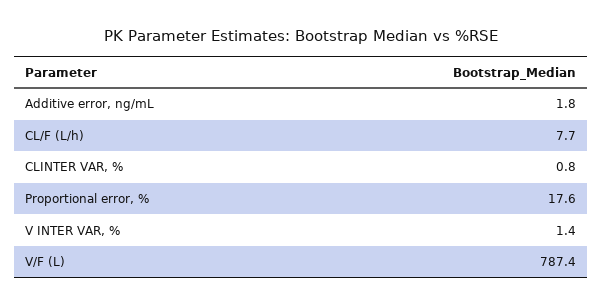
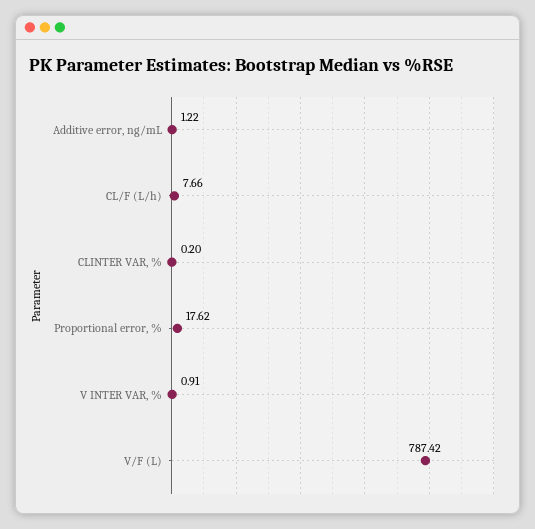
Additive error, ng/mL: 1.8 -> 1.22
CLINTER VAR, %: 0.8 -> 0.2
V INTER VAR, %: 1.4 -> 0.91

